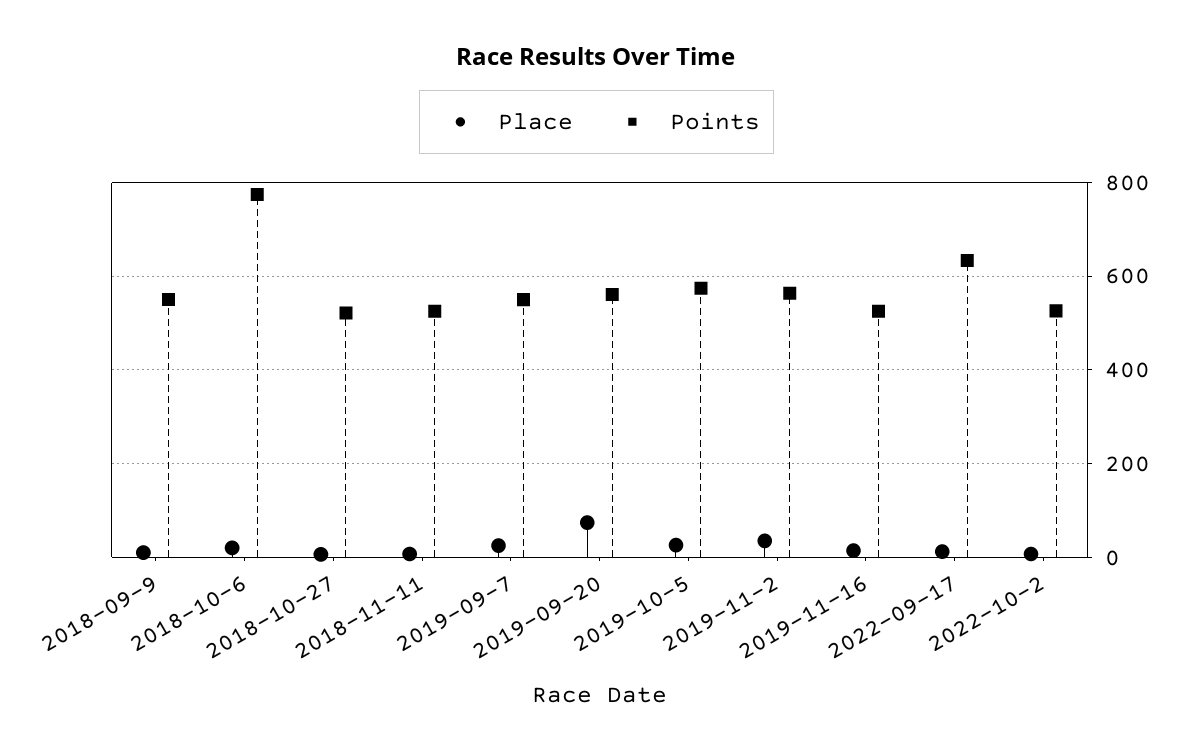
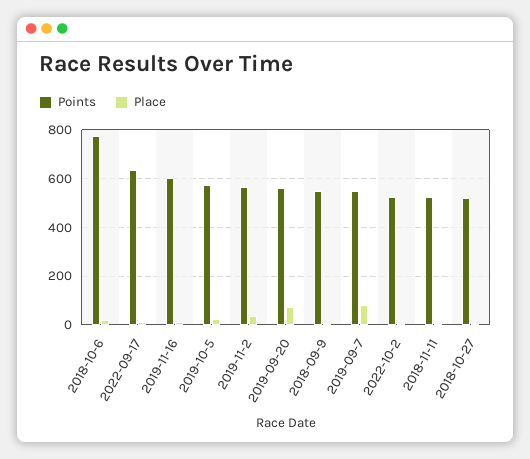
Place, 2019-09-7: 20 -> 75
Points, 2019-11-16: 520 -> 600

